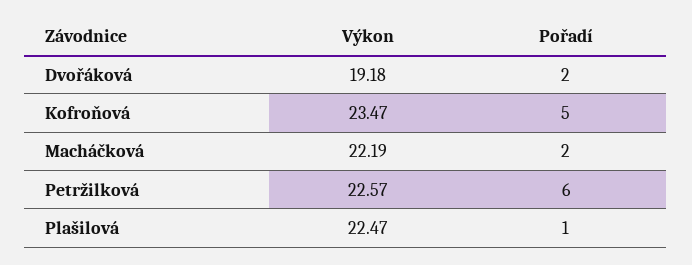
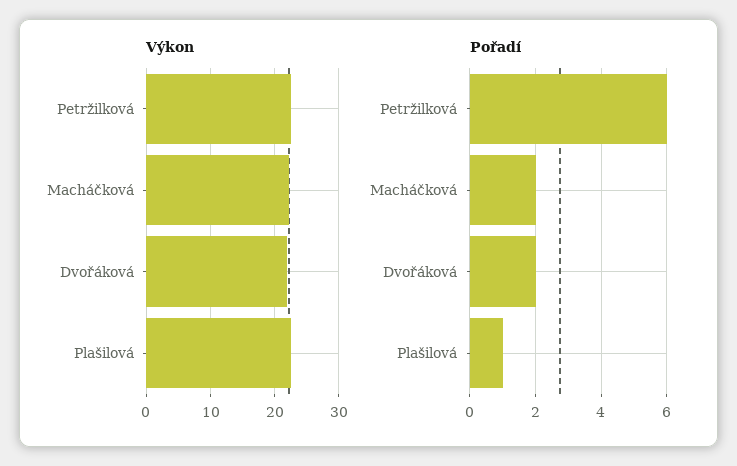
Výkon, Dvořáková: 19.18 -> 22
Výkon, Kofroňová: 23.47 -> none
Pořadí, Kofroňová: 5 -> none

